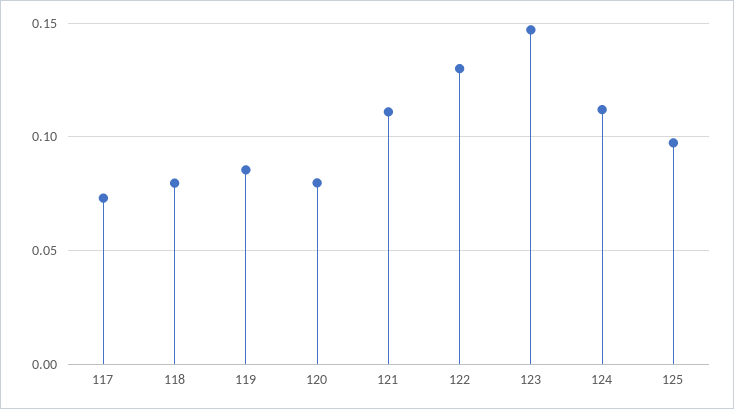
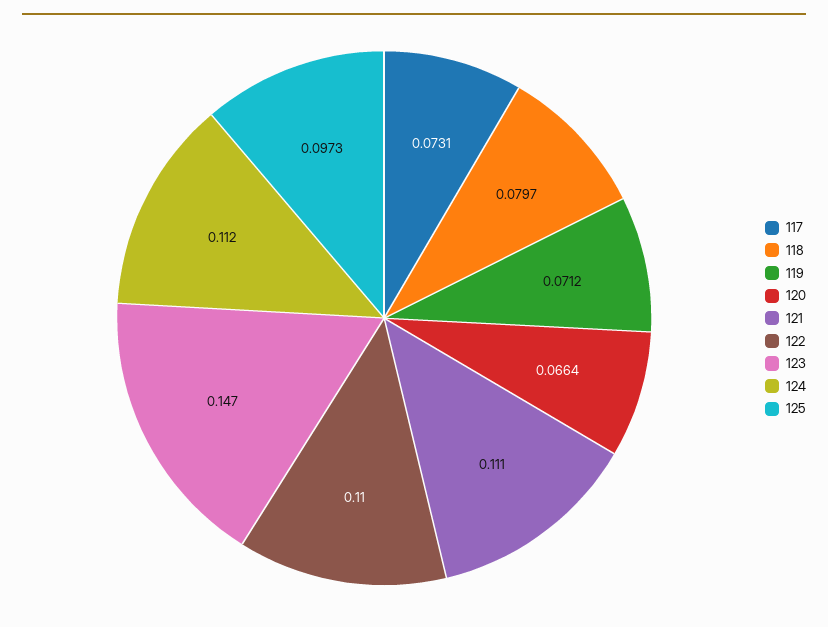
119: 0.085 -> 0.0712
120: 0.08 -> 0.0664
122: 0.13 -> 0.11

